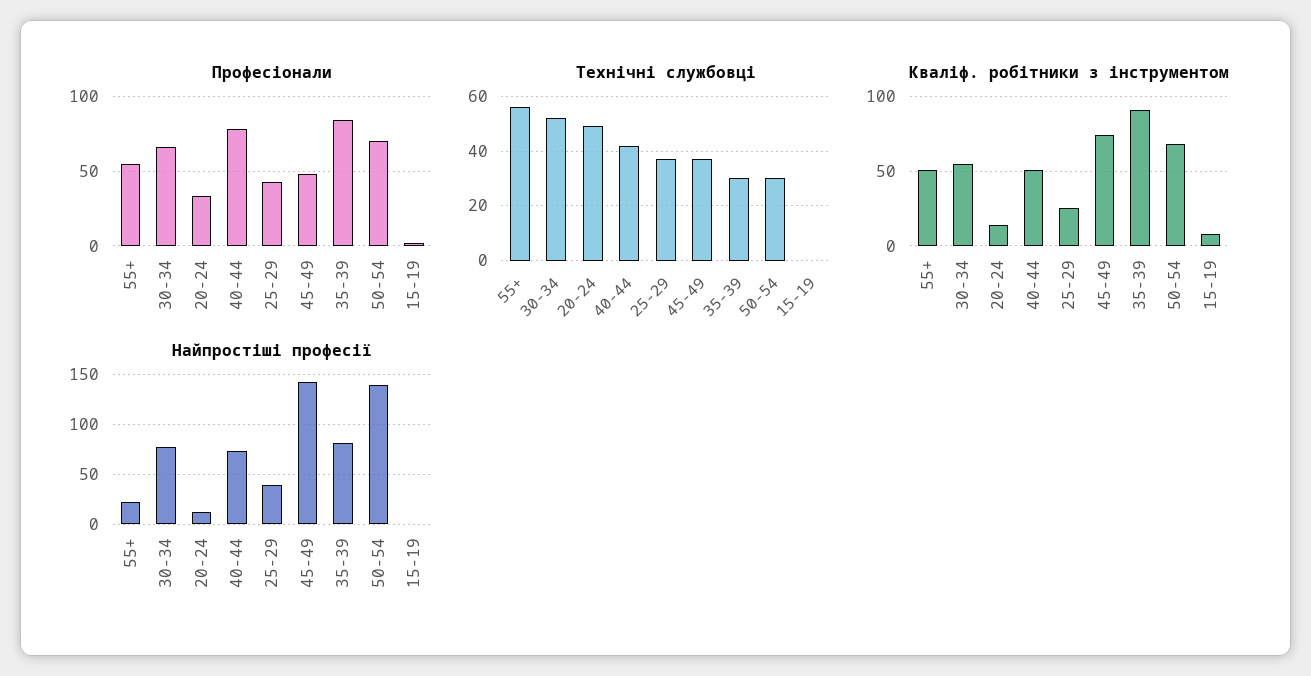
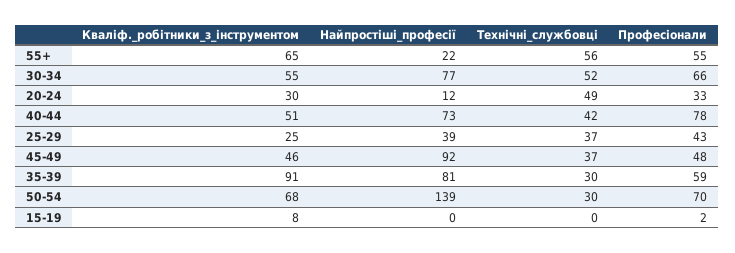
Професіонали, 35-39: 85 -> 59
Кваліф. робітники з інструментом, 55+: 50 -> 65
Кваліф. робітники з інструментом, 20-24: 15 -> 30
Кваліф. робітники з інструментом, 45-49: 75 -> 46
Найпростіші професії, 45-49: 140 -> 92

